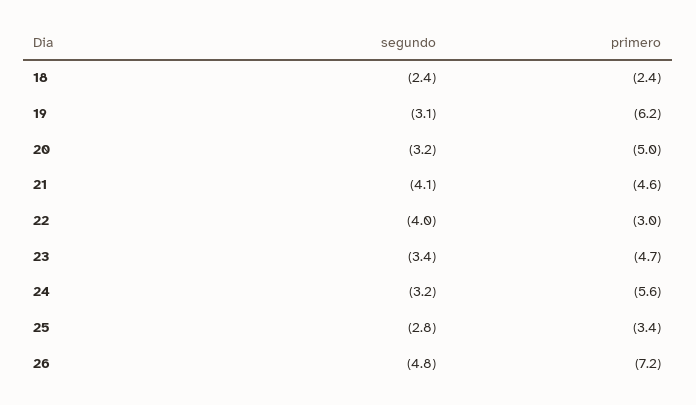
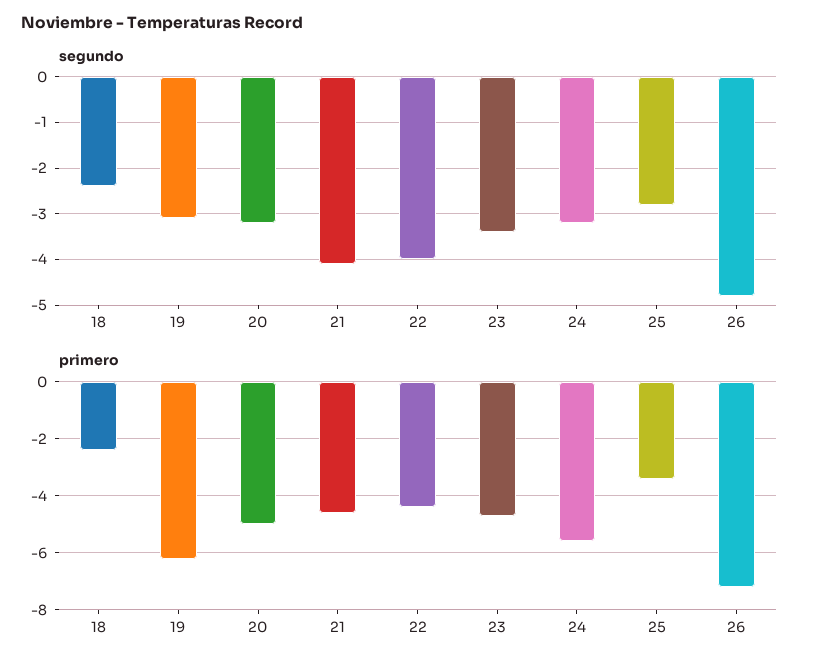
primero, 22: -3 -> -4.5

